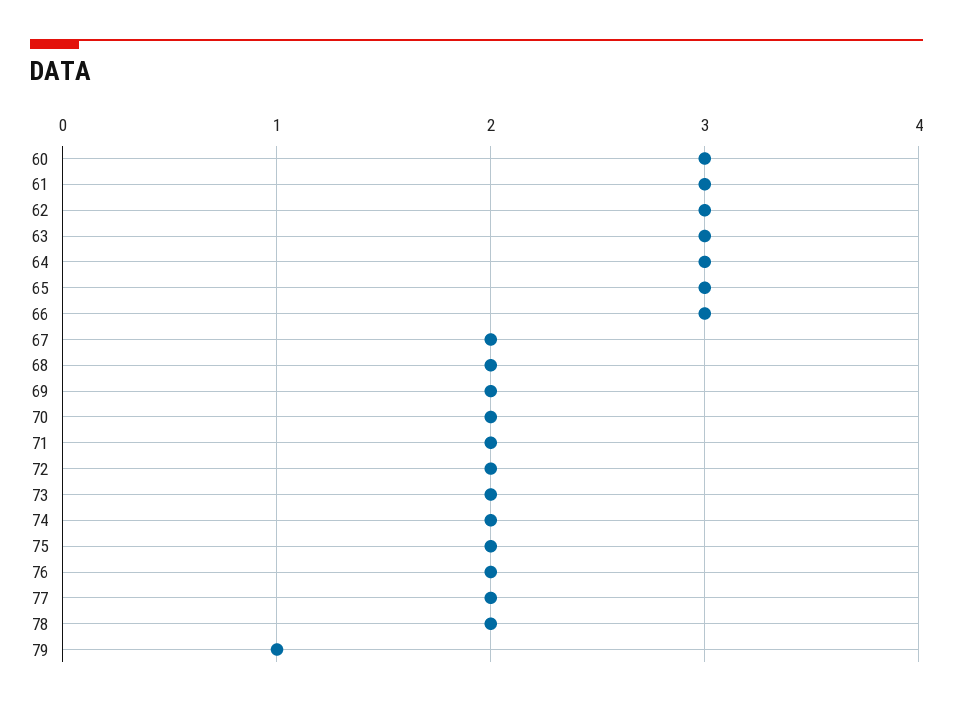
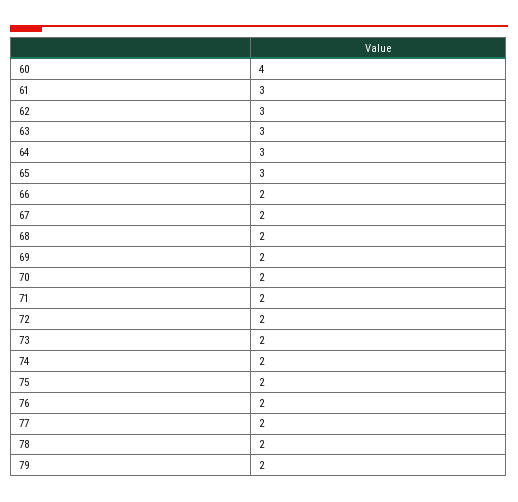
60: 3 -> 4
66: 3 -> 2
79: 1 -> 2

